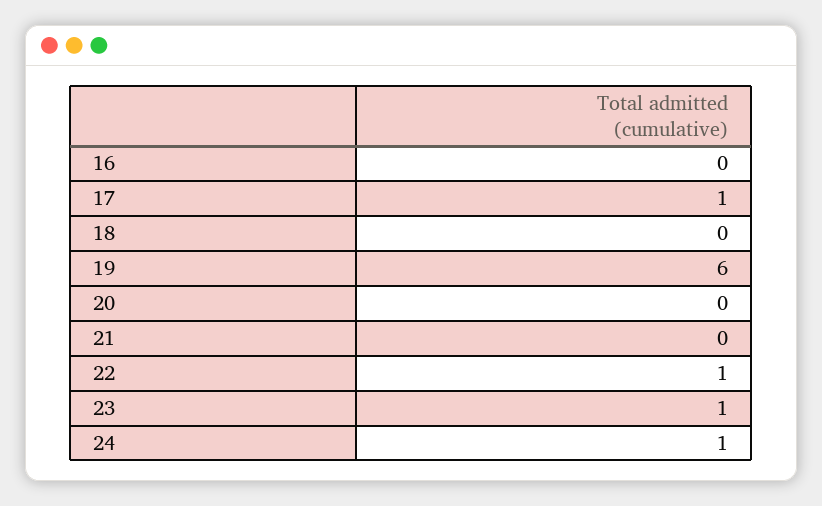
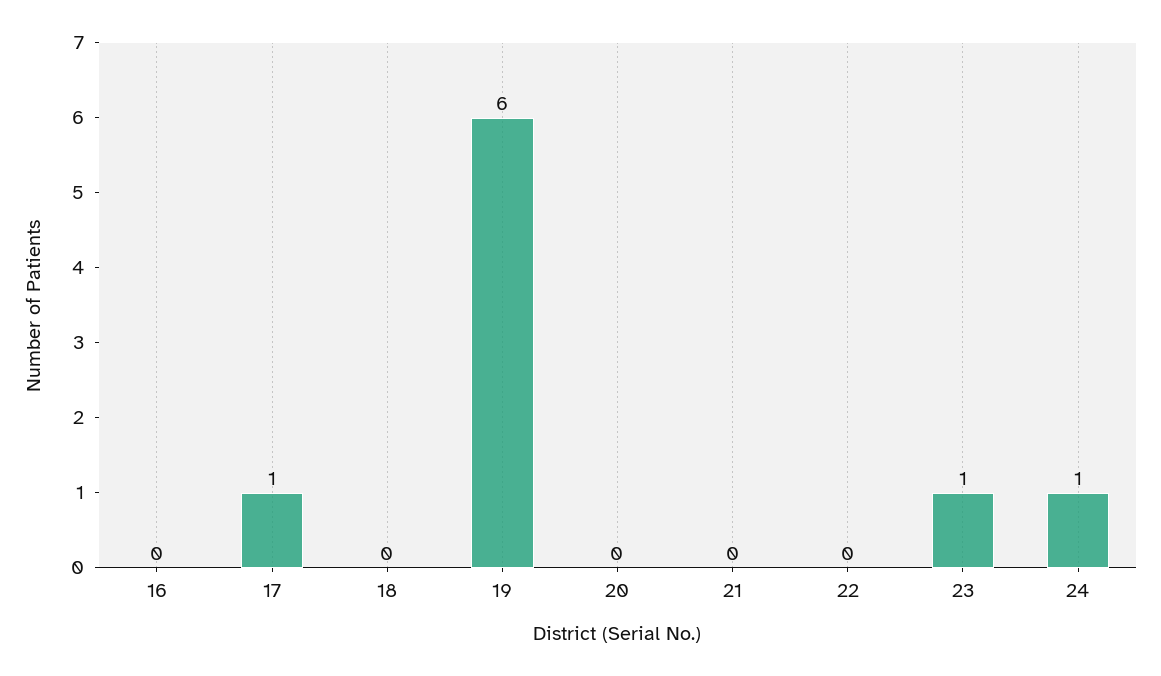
22: 1 -> 0

